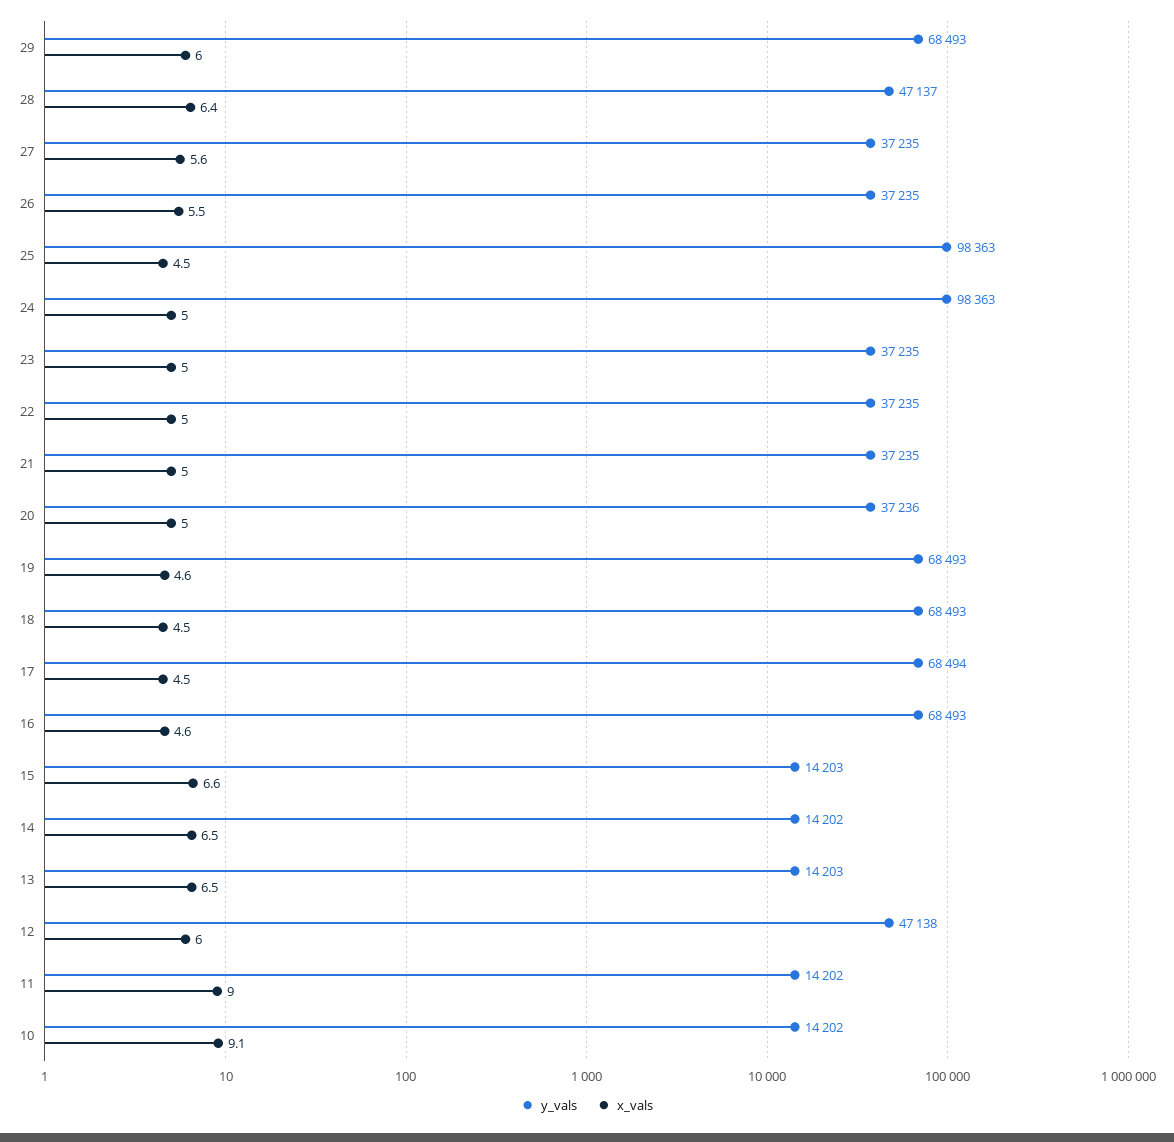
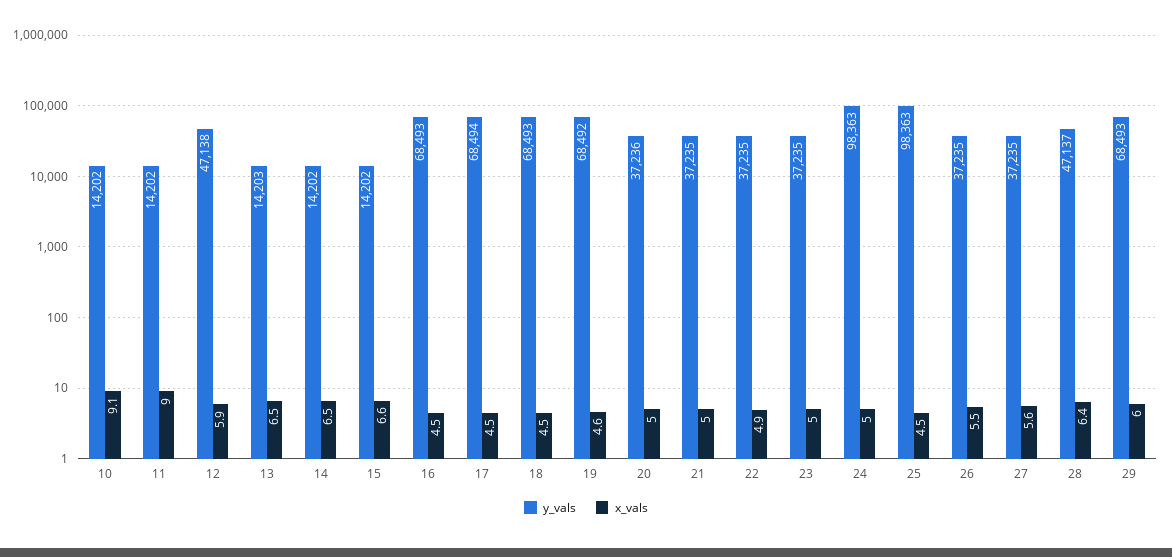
x_vals, 22: 5 -> 4.9
y_vals, 19: 68493 -> 68492
x_vals, 16: 4.6 -> 4.5
y_vals, 15: 14203 -> 14202
x_vals, 12: 6 -> 5.9

